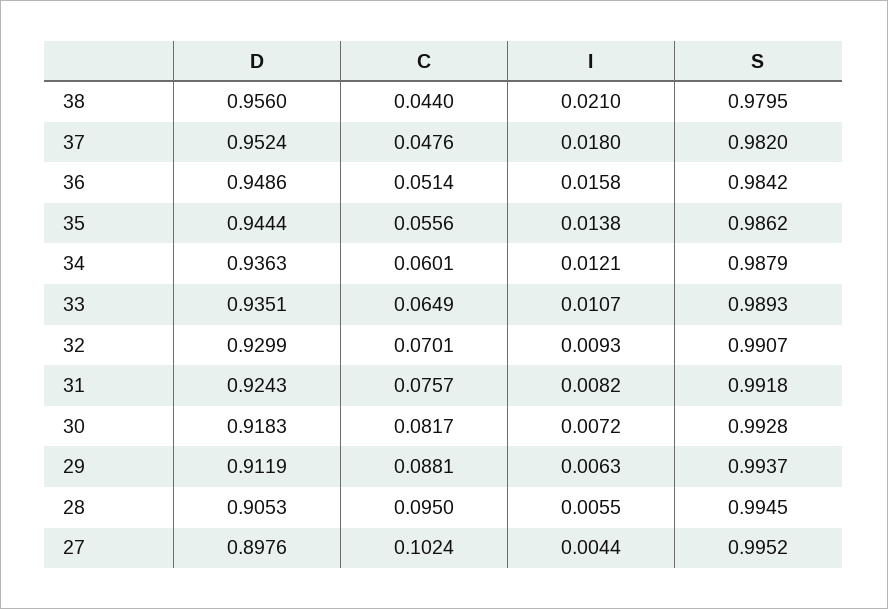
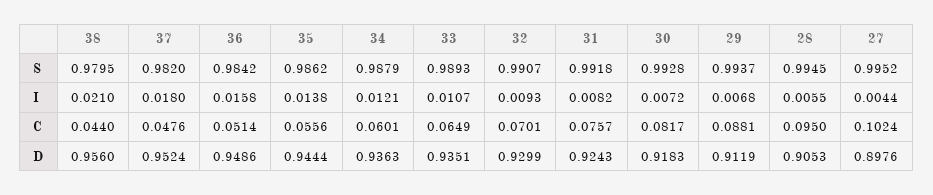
I, 29: 0.0063 -> 0.0068

